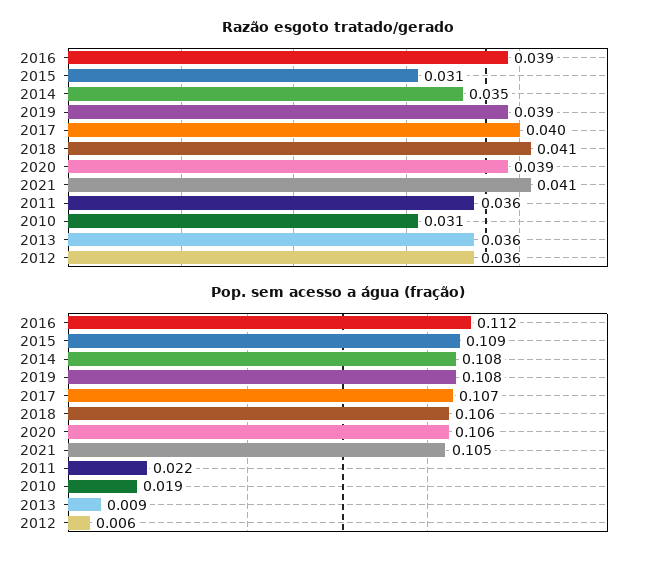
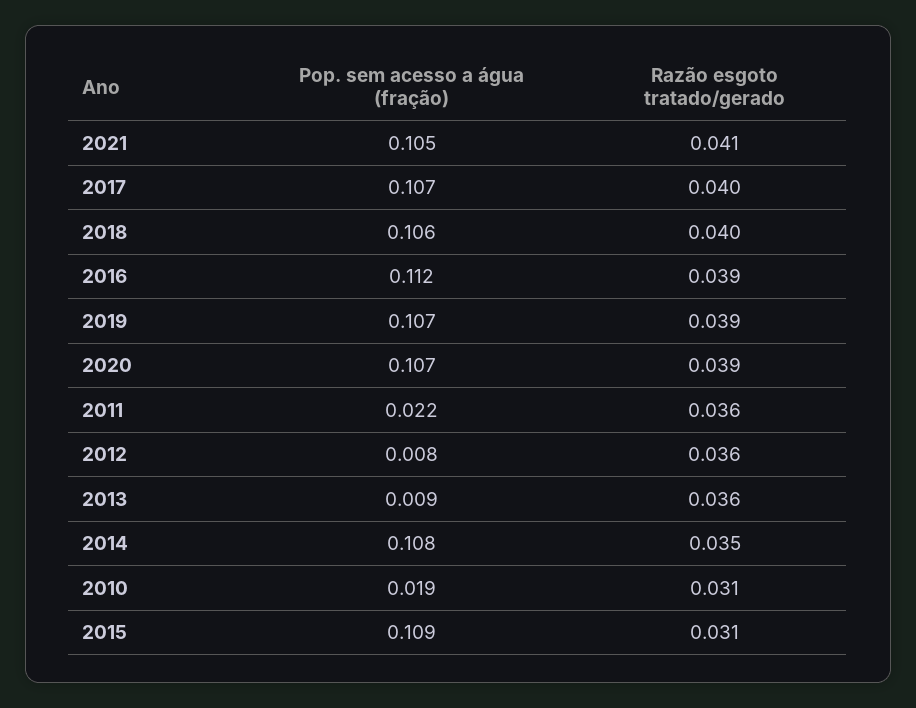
Razão esgoto tratado/gerado, 2018: 0.041 -> 0.04
Pop. sem acesso a água (fração), 2019: 0.108 -> 0.107
Pop. sem acesso a água (fração), 2020: 0.106 -> 0.107
Pop. sem acesso a água (fração), 2012: 0.006 -> 0.008

